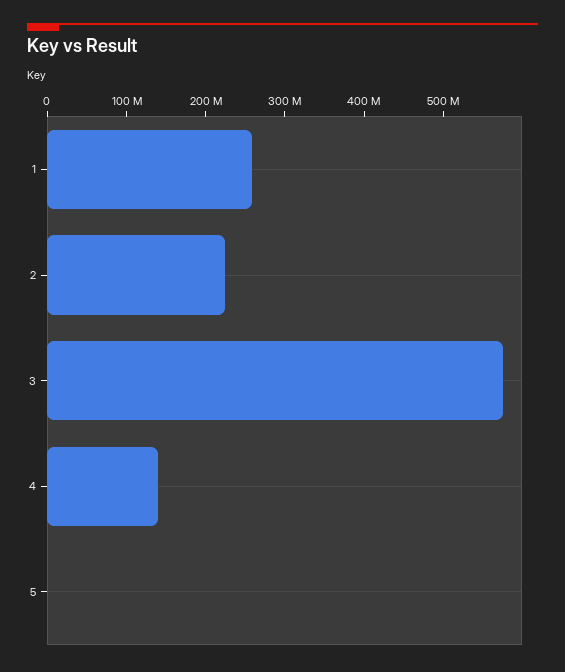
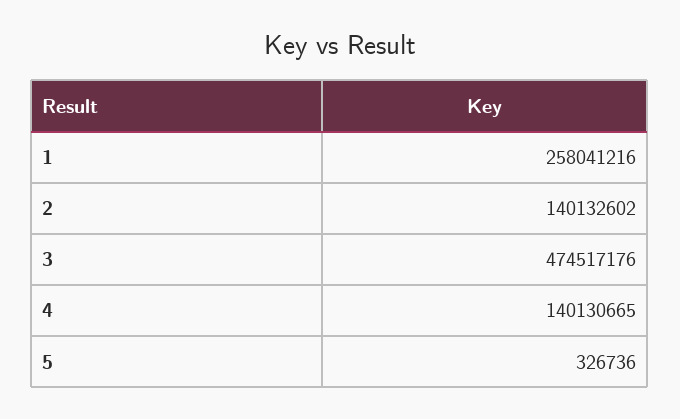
2: 220000000 -> 140132602
3: 580000000 -> 474517176

